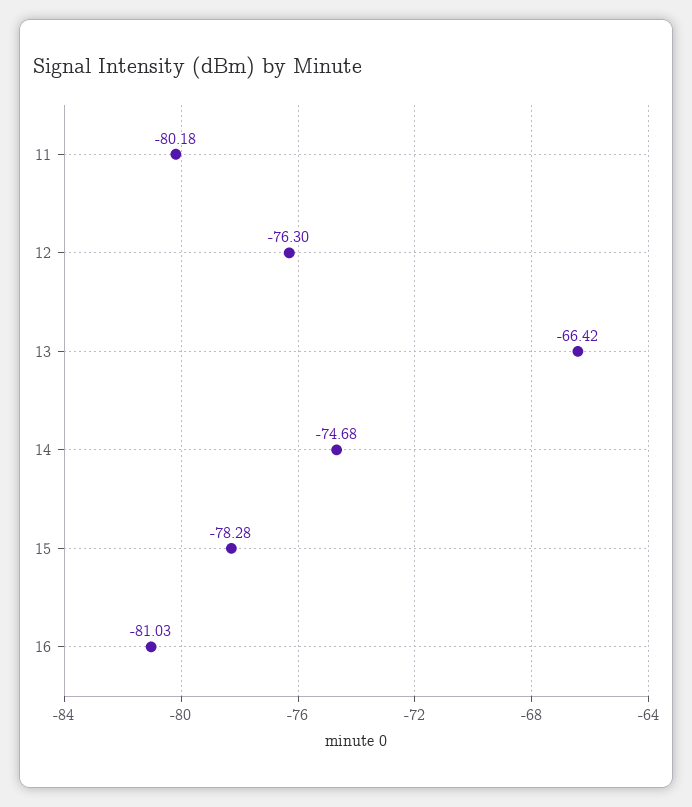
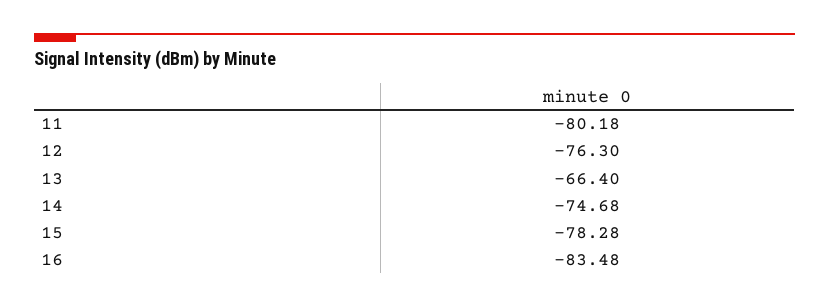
13: -66.42 -> -66.4
16: -81.03 -> -83.48

